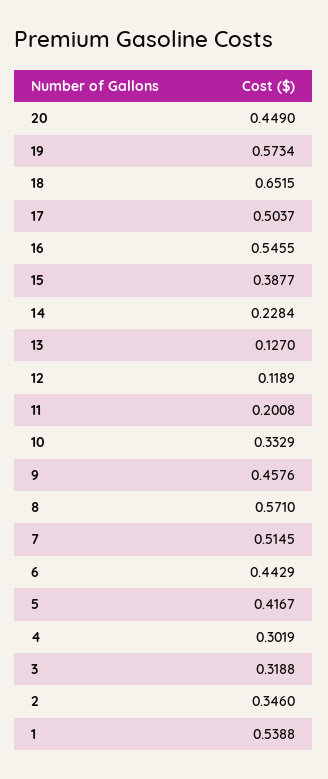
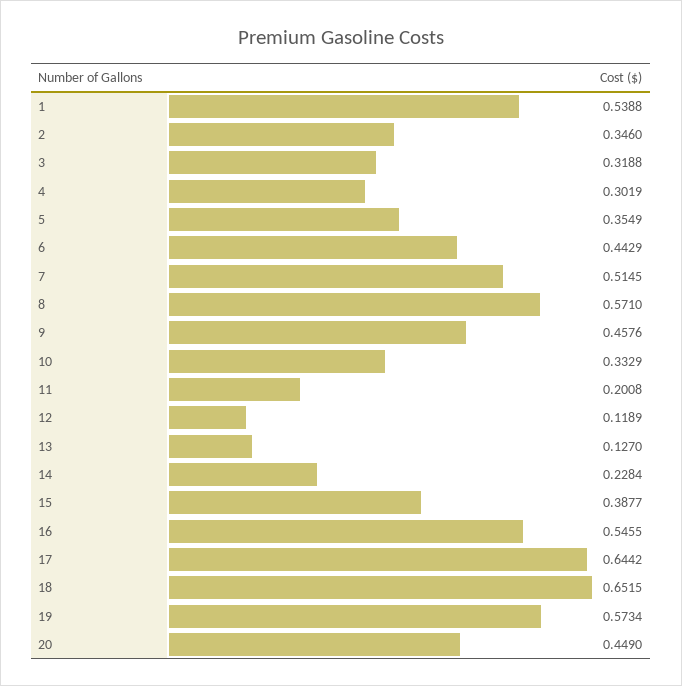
17: 0.5037 -> 0.6442
5: 0.4167 -> 0.3549

